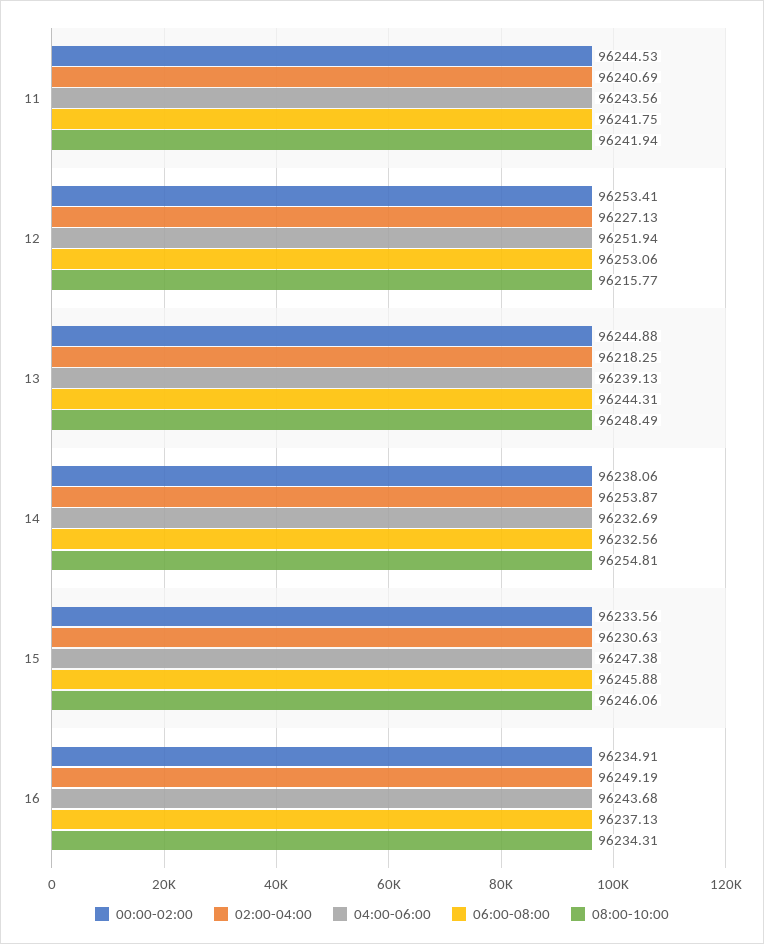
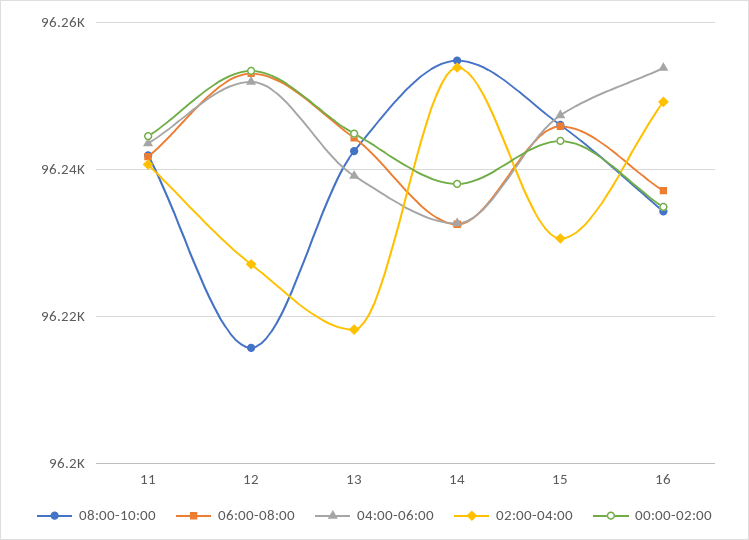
08:00-10:00, 13: 96248.49 -> 96242
00:00-02:00, 15: 96233.56 -> 96244
04:00-06:00, 16: 96243.68 -> 96254

